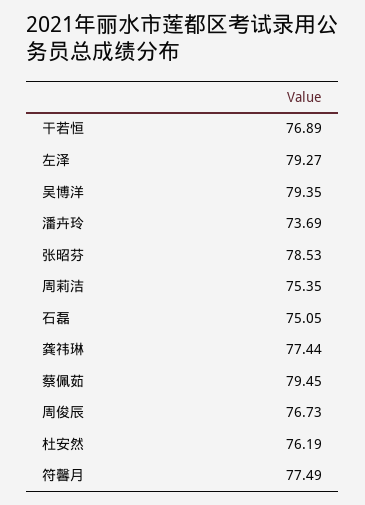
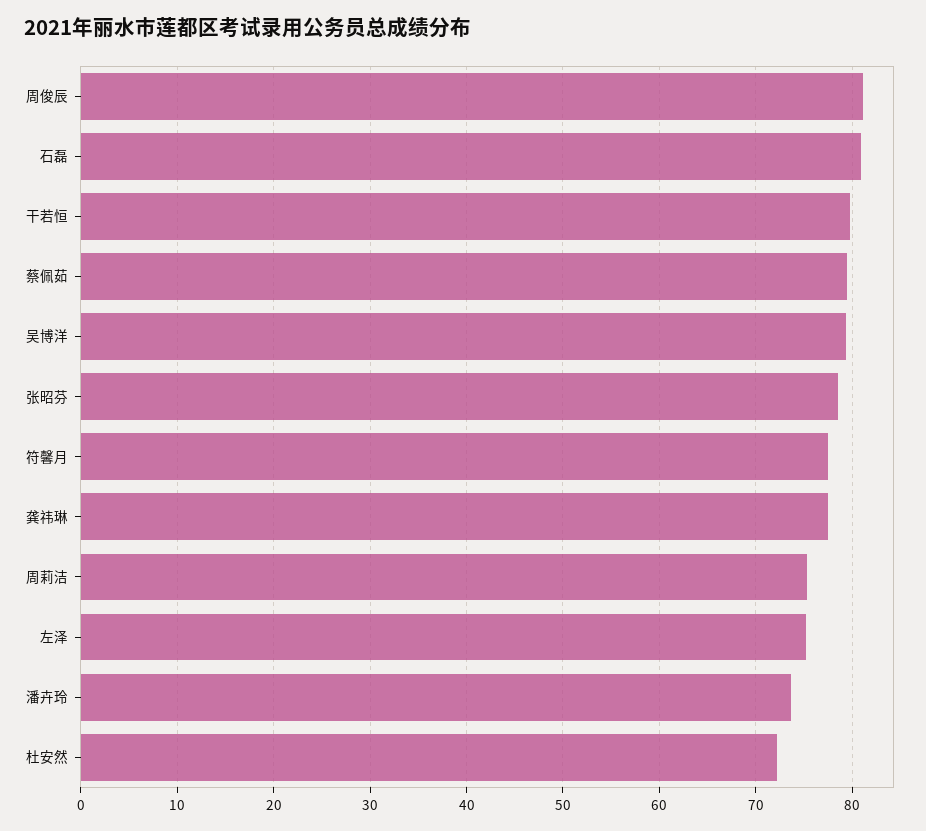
干若恒: 76.89 -> 80
左泽: 79.27 -> 75
石磊: 75.05 -> 81
周俊辰: 76.73 -> 81
杜安然: 76.19 -> 72

